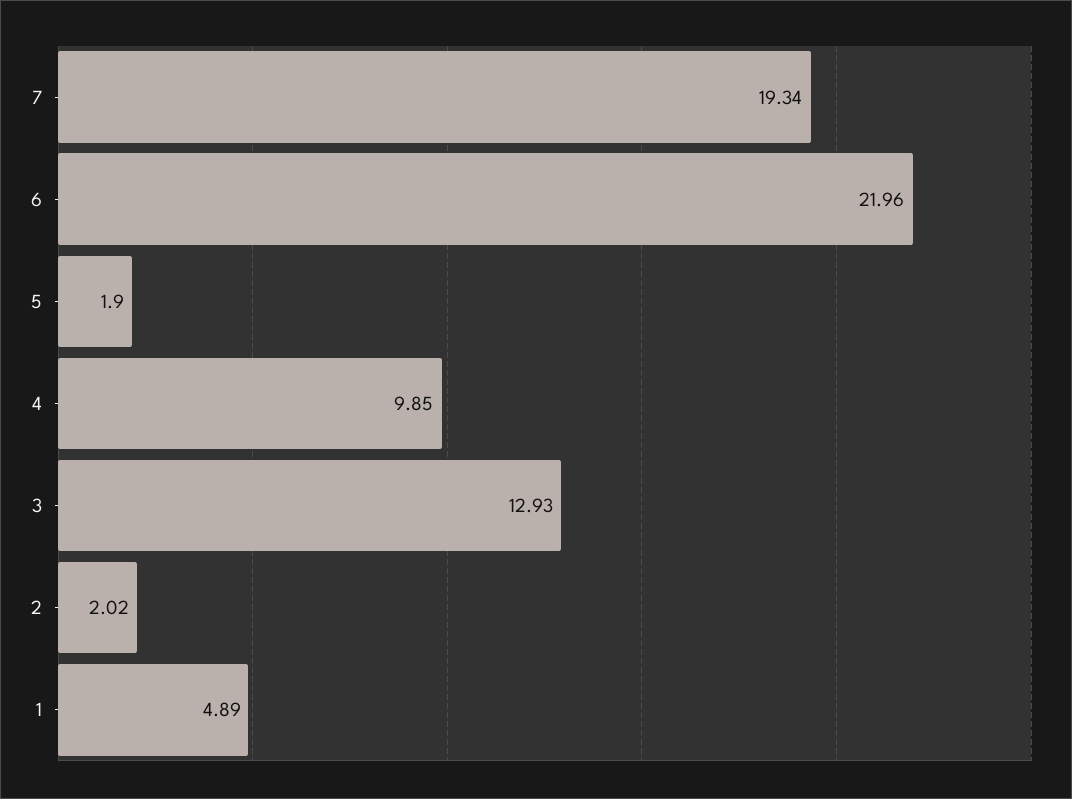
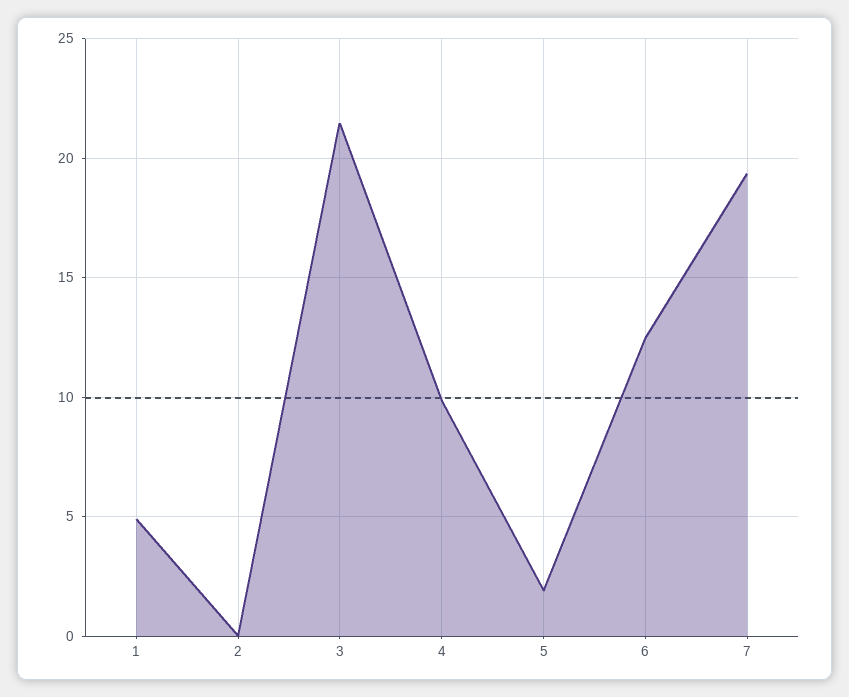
6: 21.96 -> 12.5
3: 12.93 -> 21.5
2: 2.02 -> 0

